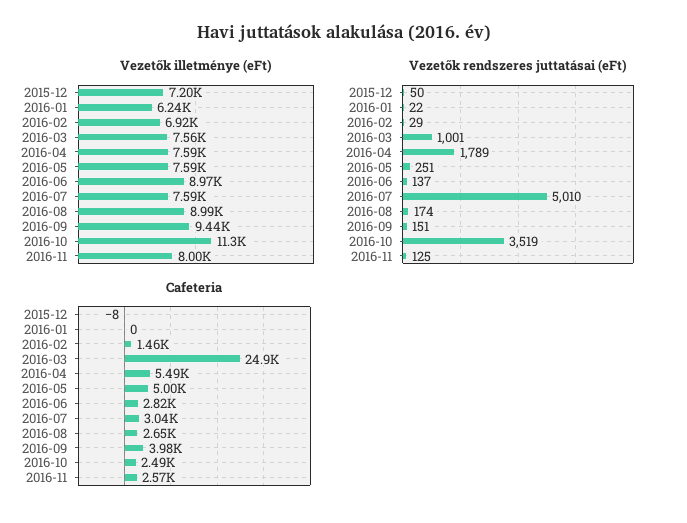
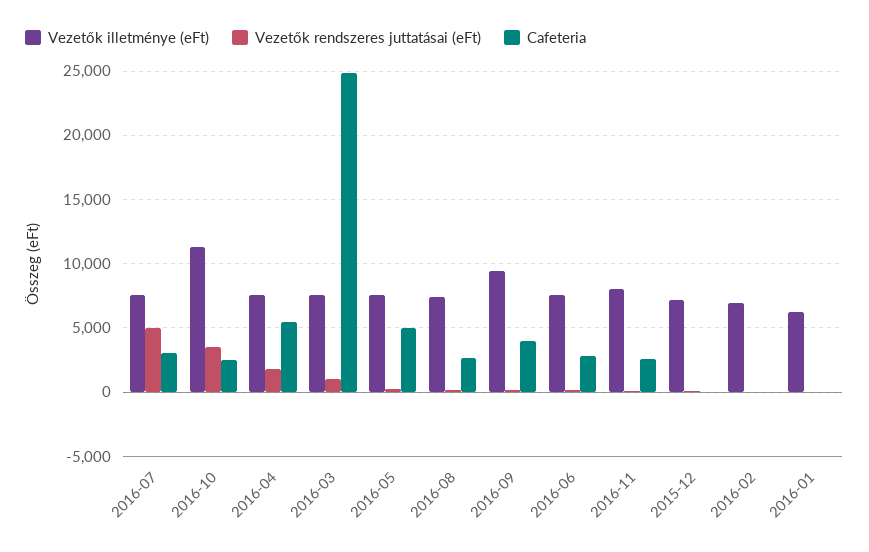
Vezetők illetménye (eFt), 2016-06: 8970 -> 7500
Vezetők illetménye (eFt), 2016-08: 8990 -> 7500
Cafeteria, 2016-02: 1460 -> 0

